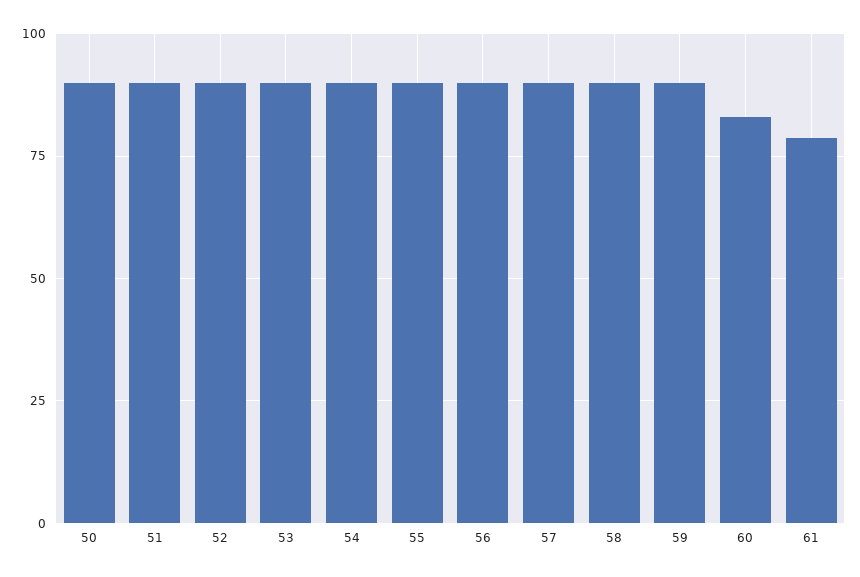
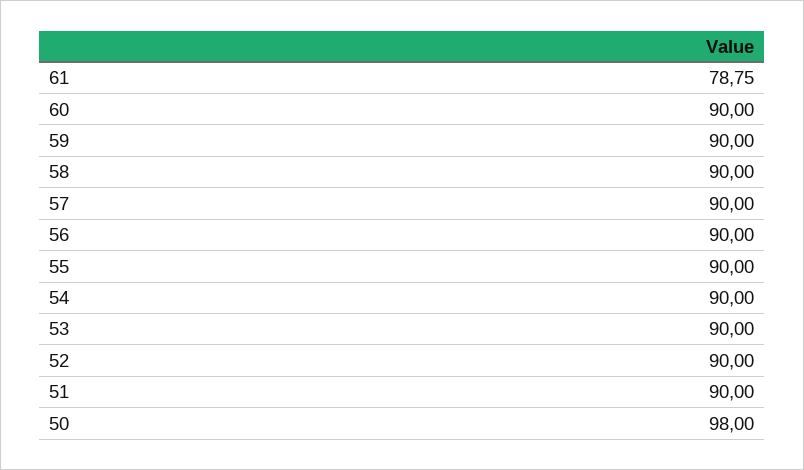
50: 90 -> 98
60: 82.5 -> 90

